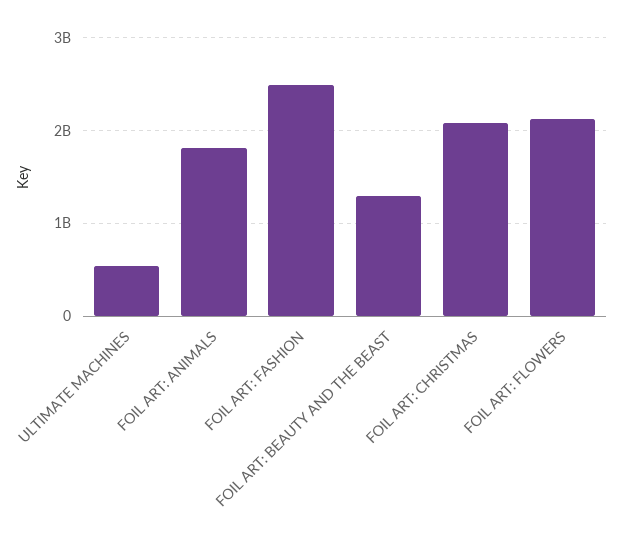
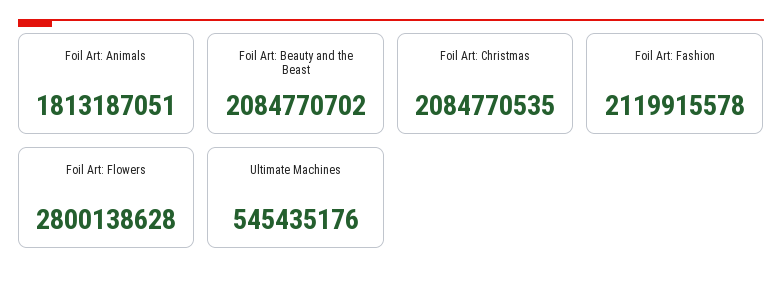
FOIL ART: FASHION: 2500000000 -> 2119915578
FOIL ART: BEAUTY AND THE BEAST: 1300000000 -> 2084770702
FOIL ART: FLOWERS: 2100000000 -> 2800138628

